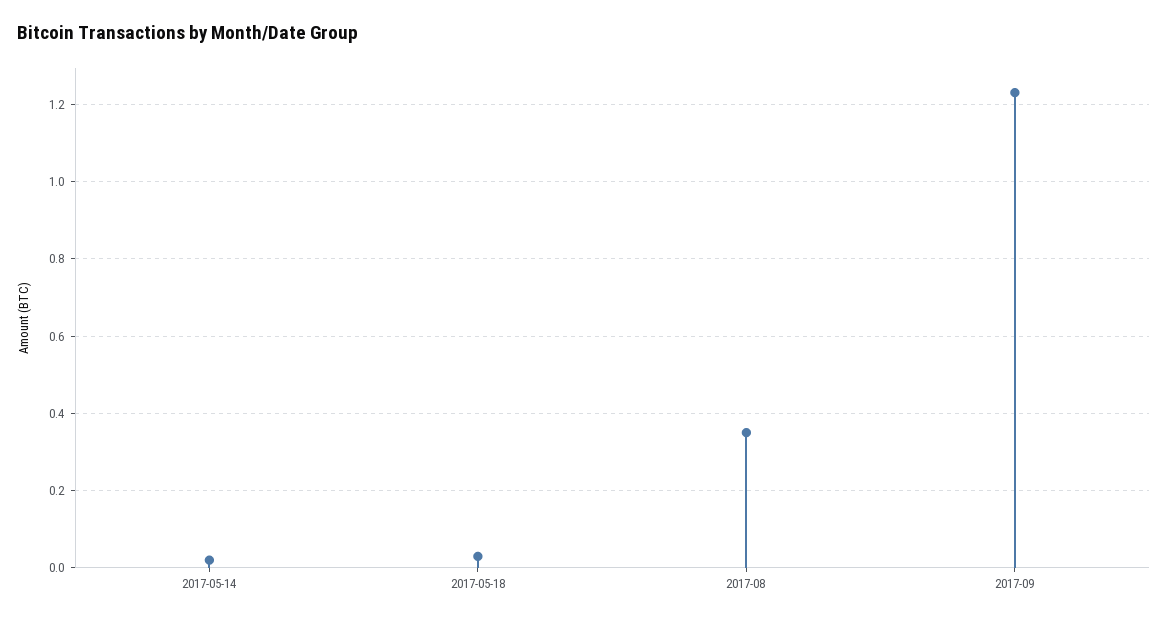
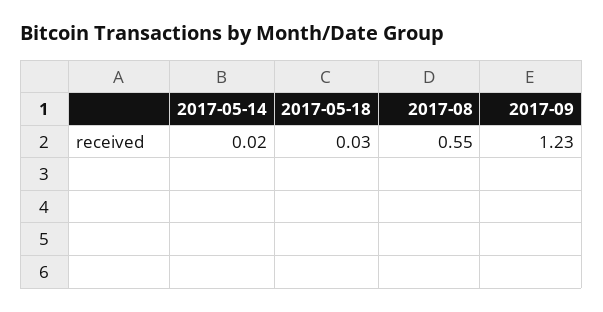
2017-08: 0.35 -> 0.55

